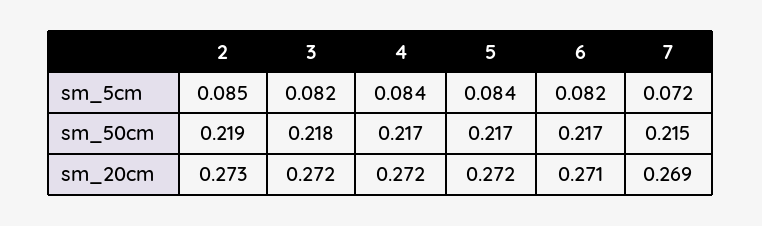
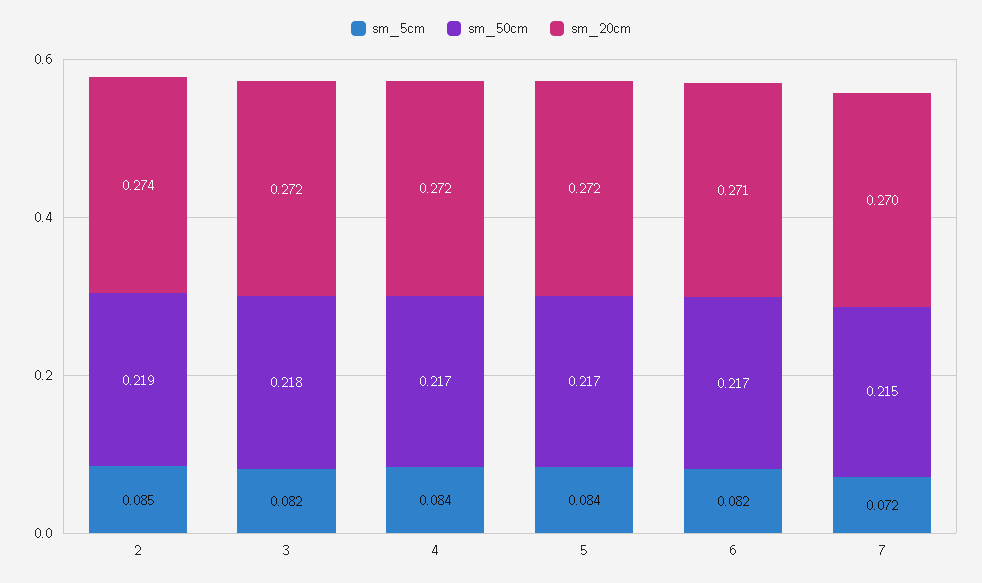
sm_20cm, 2: 0.273 -> 0.274
sm_20cm, 7: 0.269 -> 0.27

